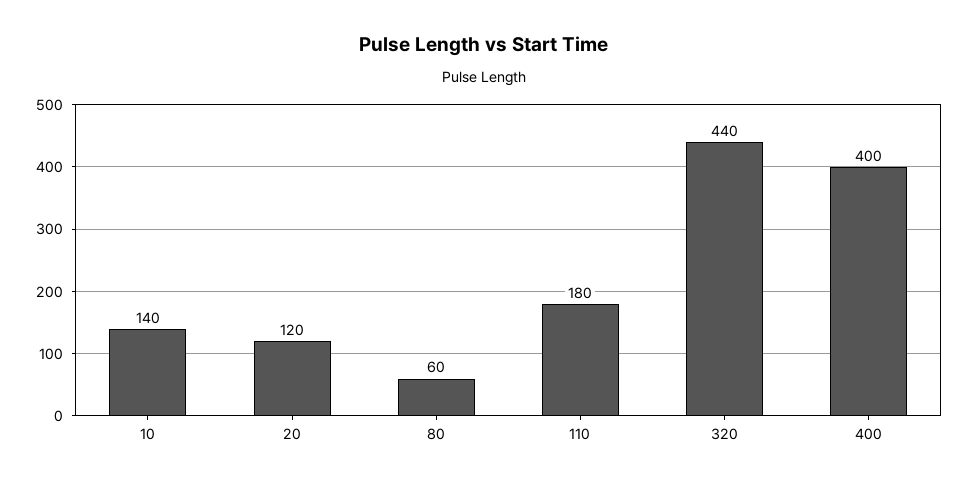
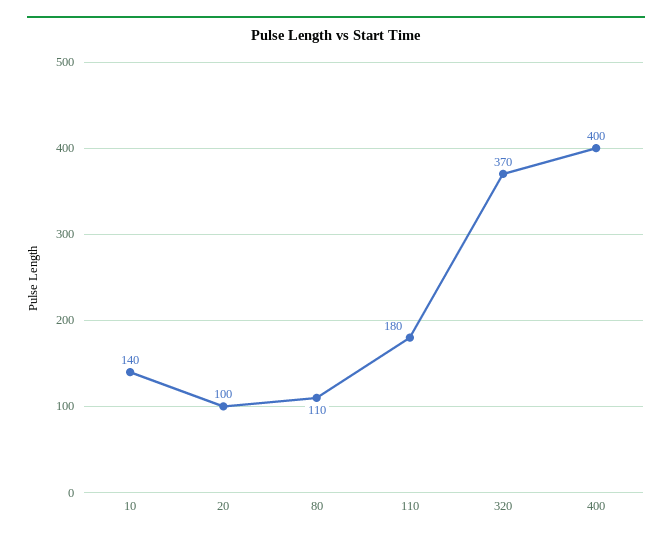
20: 120 -> 100
80: 60 -> 110
320: 440 -> 370

